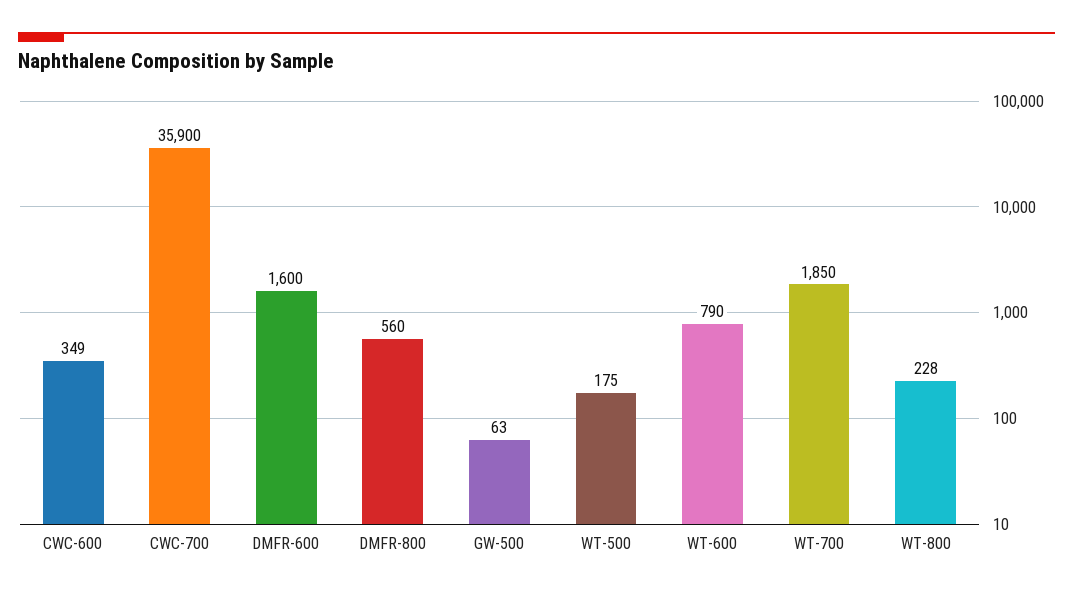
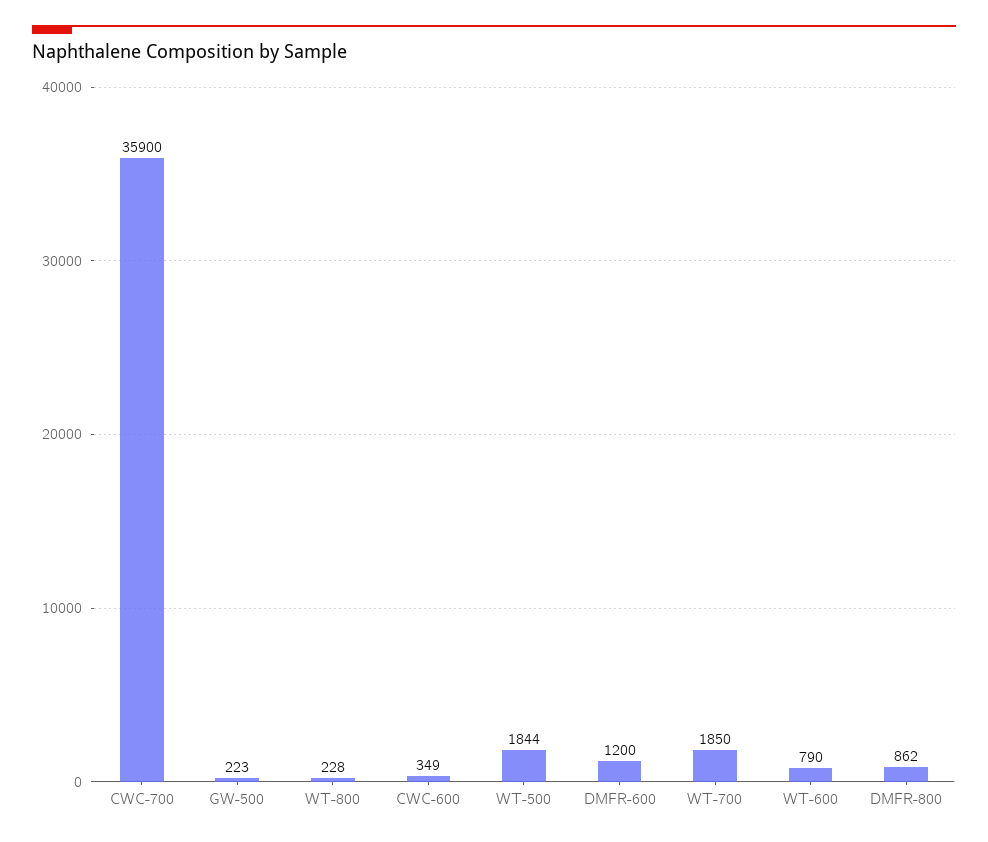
DMFR-600: 1600 -> 1200
DMFR-800: 560 -> 862
GW-500: 63 -> 223
WT-500: 175 -> 1844

